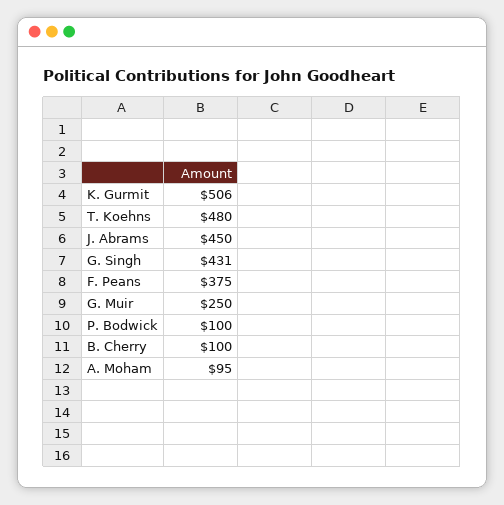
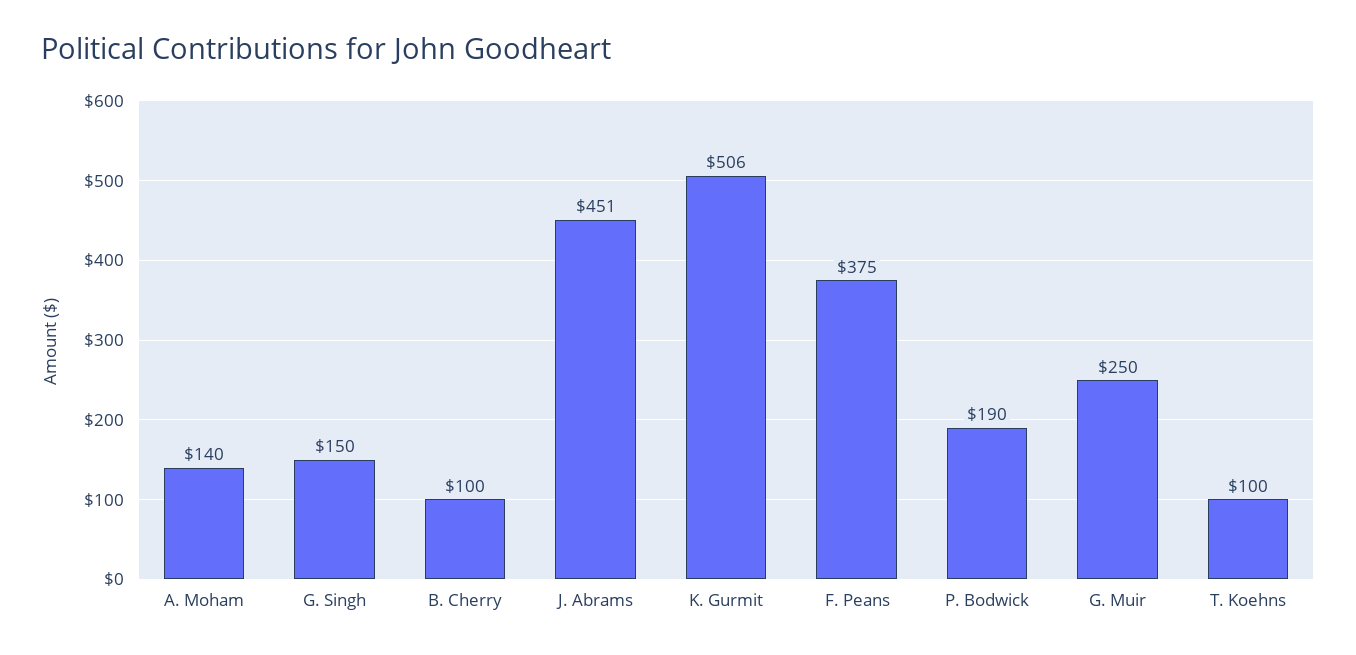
T. Koehns: 480 -> 100
J. Abrams: 450 -> 451
G. Singh: 431 -> 150
P. Bodwick: 100 -> 190
A. Moham: 95 -> 140

